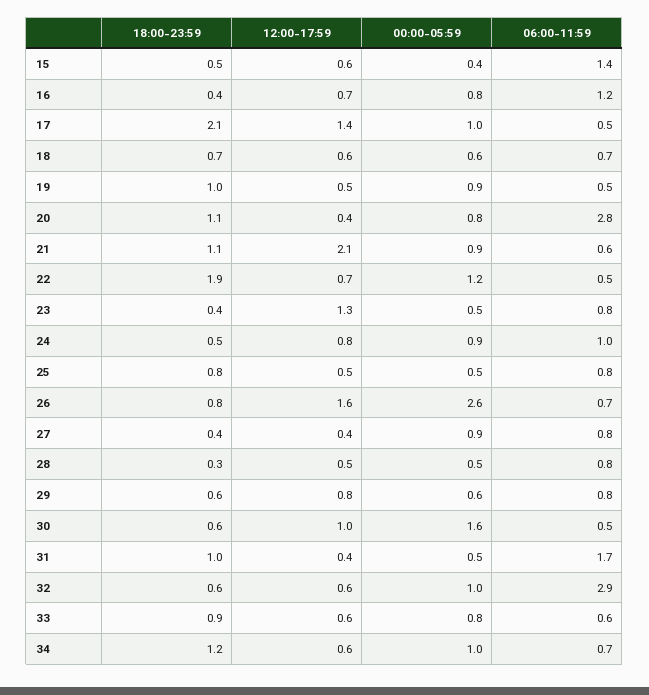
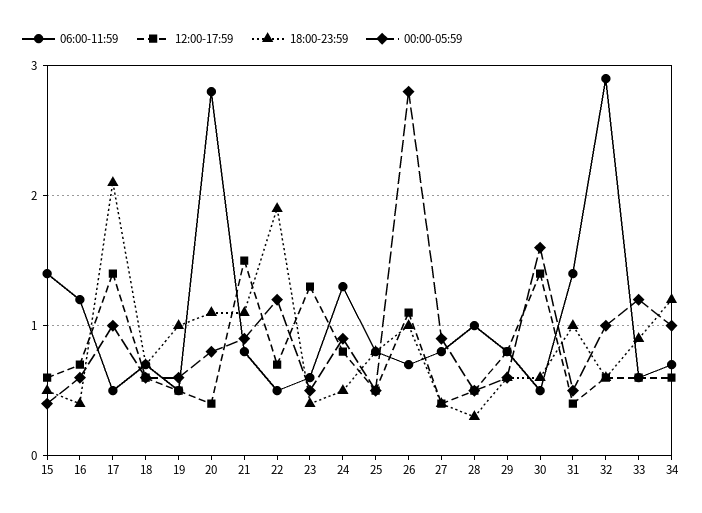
00:00-05:59, 16: 0.8 -> 0.6
00:00-05:59, 19: 0.9 -> 0.6
12:00-17:59, 21: 2.1 -> 1.5
06:00-11:59, 21: 0.6 -> 0.8
06:00-11:59, 23: 0.8 -> 0.6
06:00-11:59, 24: 1 -> 1.3
18:00-23:59, 26: 0.8 -> 1
12:00-17:59, 26: 1.6 -> 1.1
00:00-05:59, 26: 2.6 -> 2.8
06:00-11:59, 28: 0.8 -> 1
12:00-17:59, 30: 1 -> 1.4
06:00-11:59, 31: 1.7 -> 1.4
00:00-05:59, 33: 0.8 -> 1.2

